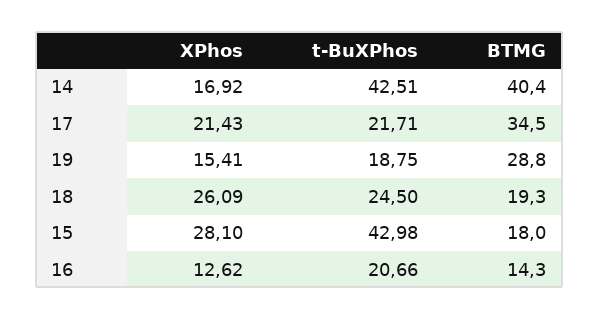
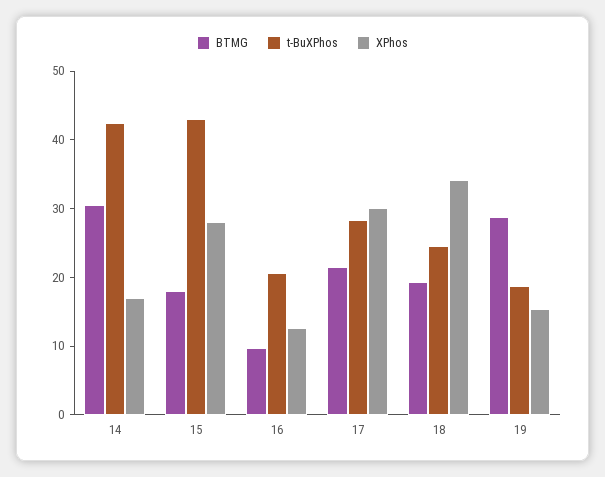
BTMG, 14: 40.4 -> 30
XPhos, 17: 21.43 -> 30
t-BuXPhos, 17: 21.71 -> 28
BTMG, 17: 34.5 -> 22
XPhos, 18: 26.09 -> 34
BTMG, 16: 14.3 -> 10

